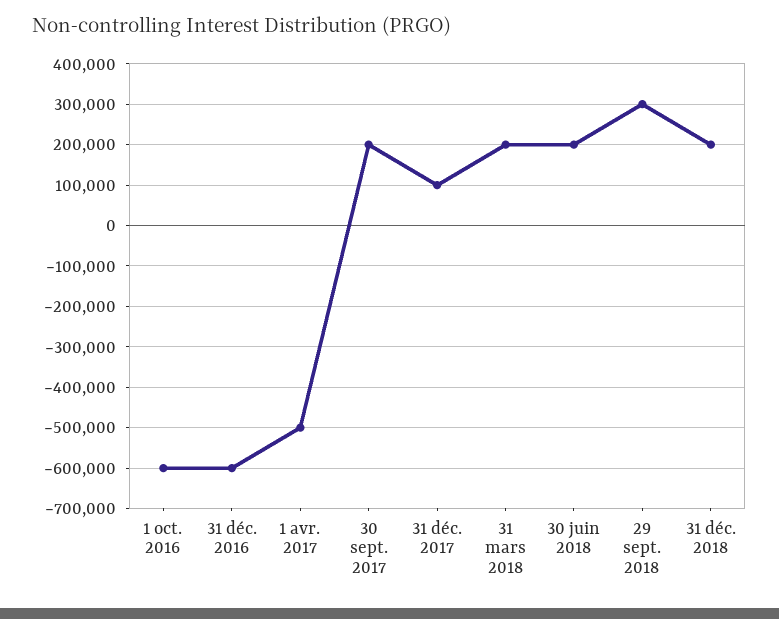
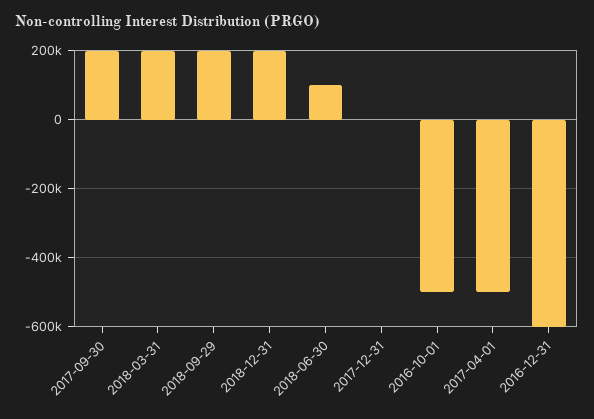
1 oct. 2016: -600000 -> -500000
31 déc. 2017: 100000 -> 0
30 juin 2018: 200000 -> 100000
29 sept. 2018: 300000 -> 200000

